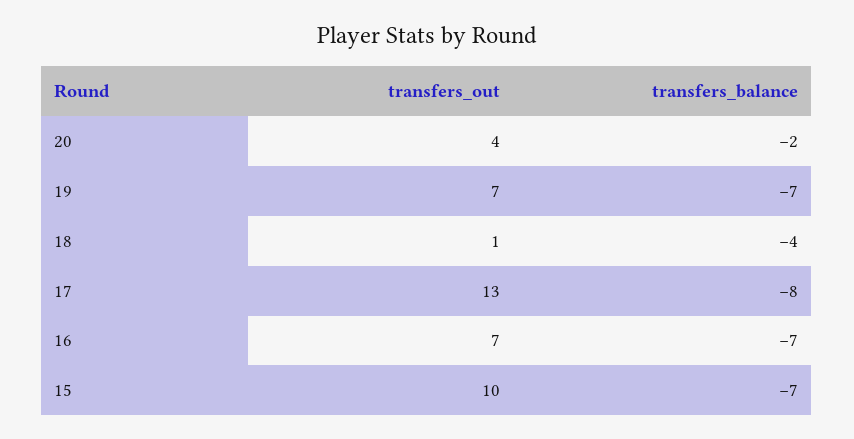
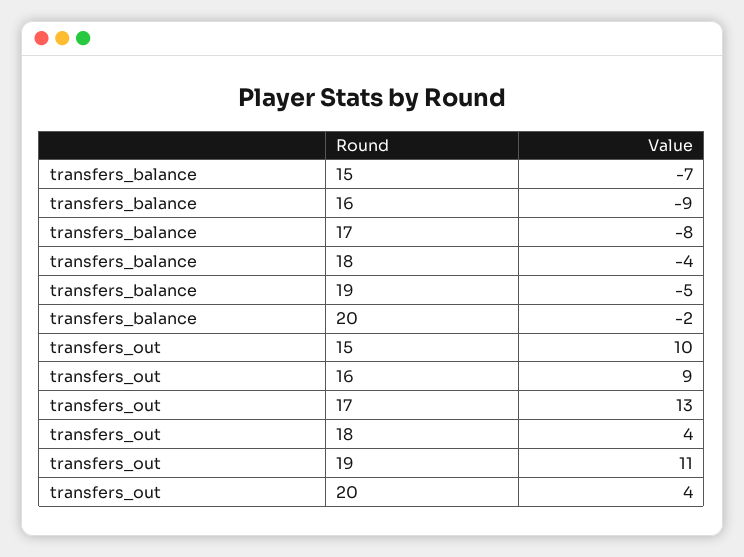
transfers_out, 19: 7 -> 11
transfers_balance, 19: -7 -> -5
transfers_out, 18: 1 -> 4
transfers_out, 16: 7 -> 9
transfers_balance, 16: -7 -> -9

